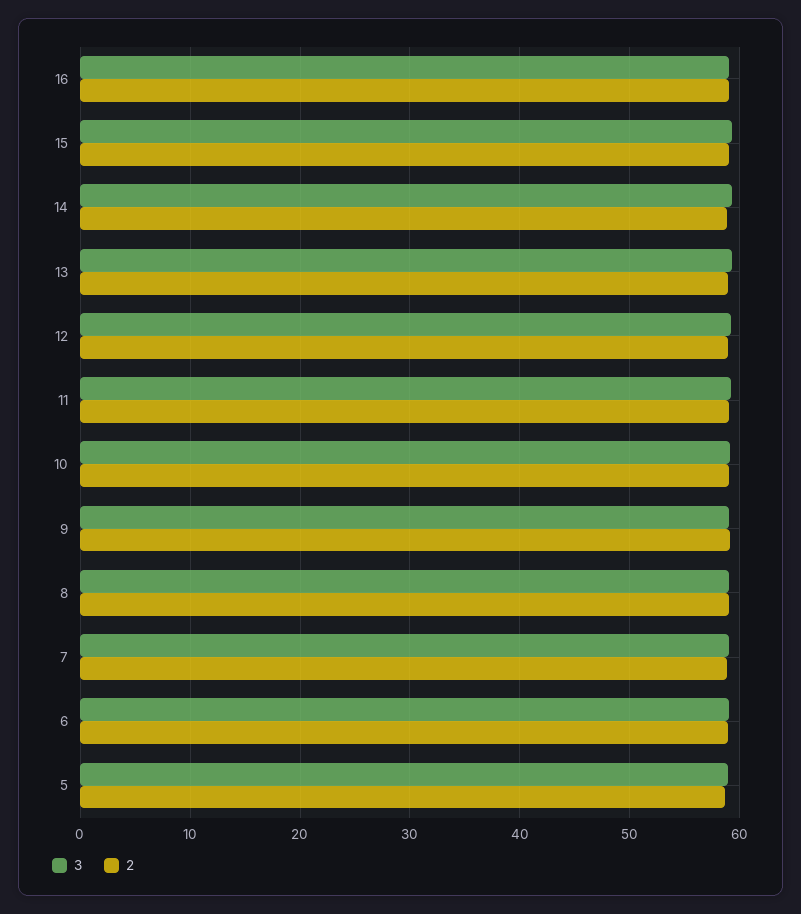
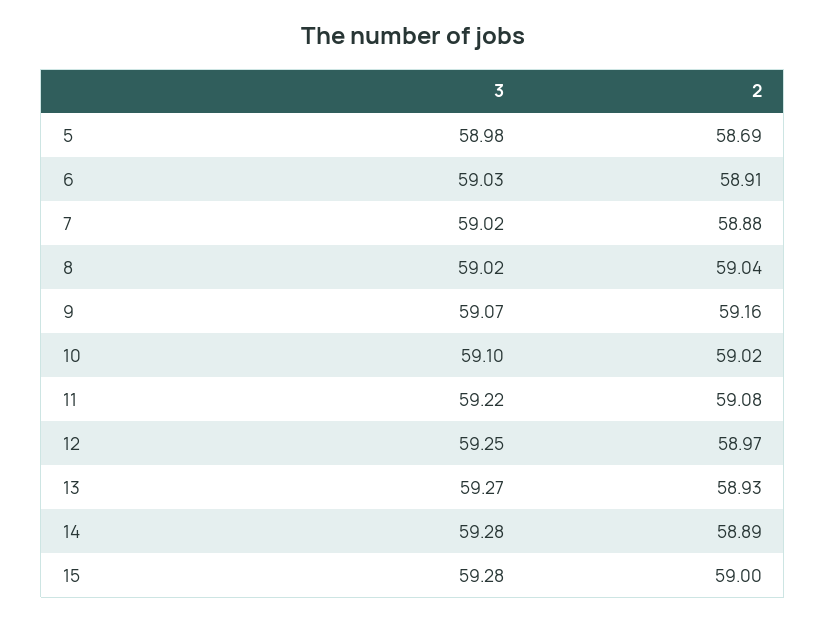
3, 16: 59 -> none
2, 16: 59 -> none

